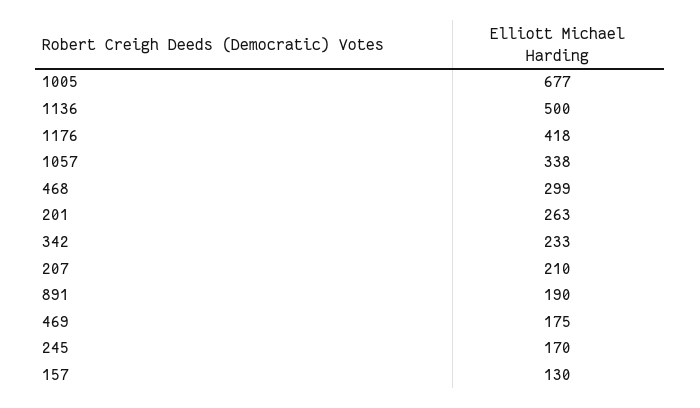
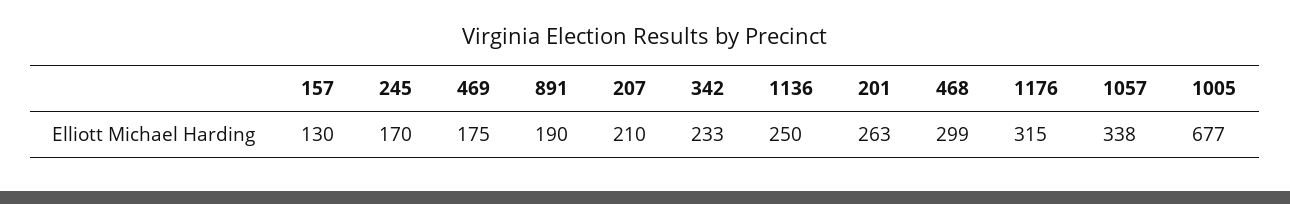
1136: 500 -> 250
1176: 418 -> 315

